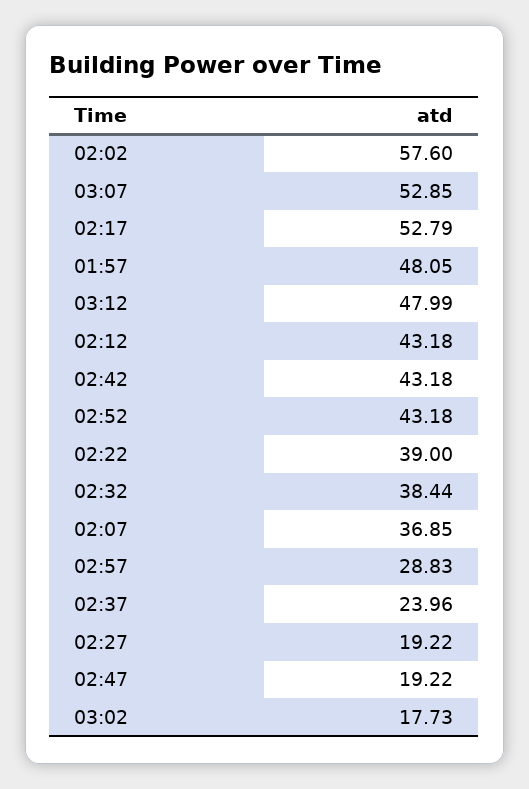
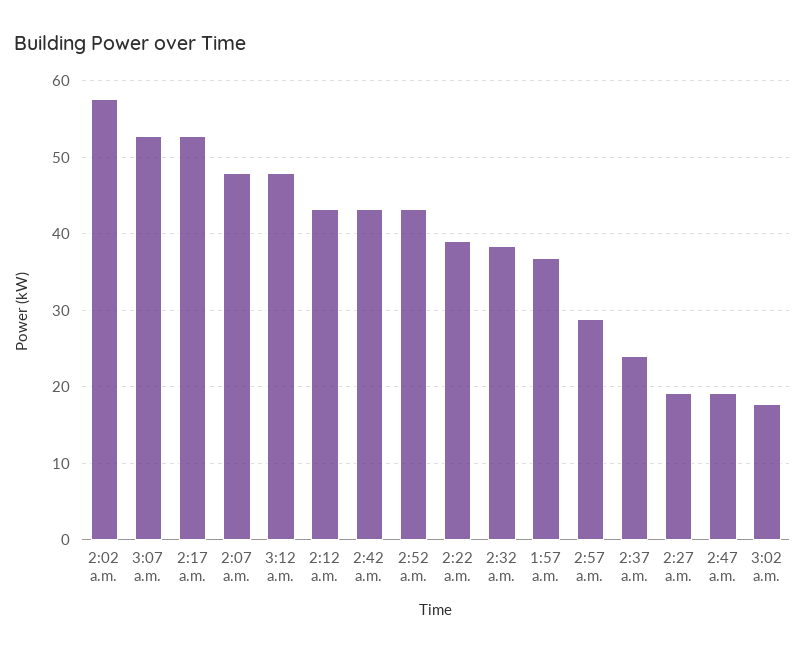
01:57: 48.05 -> 37
02:07: 36.85 -> 48

